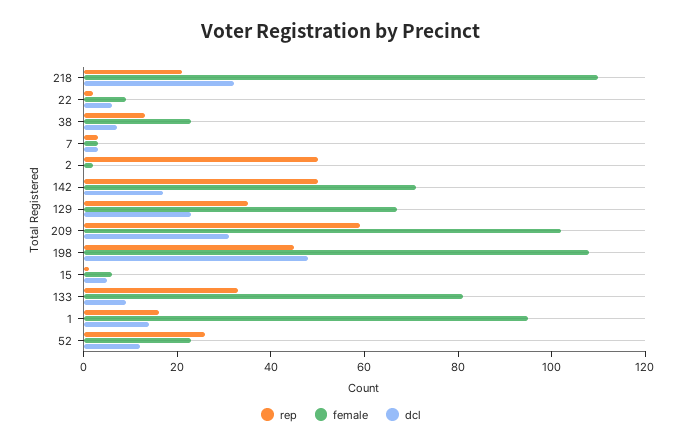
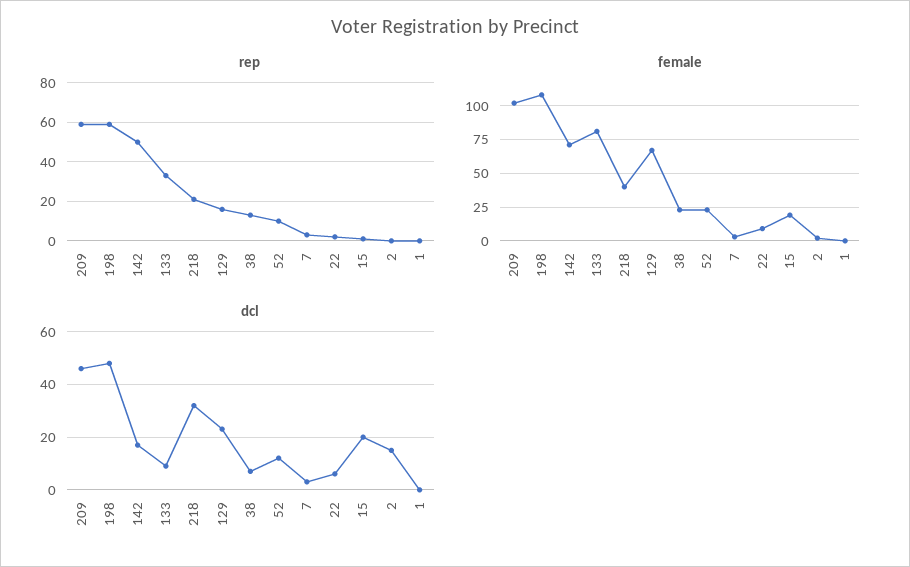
female, 218: 110 -> 40
rep, 2: 50 -> 0
dcl, 2: 0 -> 15
rep, 129: 35 -> 15
dcl, 209: 30 -> 45
rep, 198: 45 -> 60
female, 15: 5 -> 20
dcl, 15: 5 -> 20
rep, 1: 15 -> 0
female, 1: 95 -> 0
dcl, 1: 15 -> 0
rep, 52: 25 -> 10

